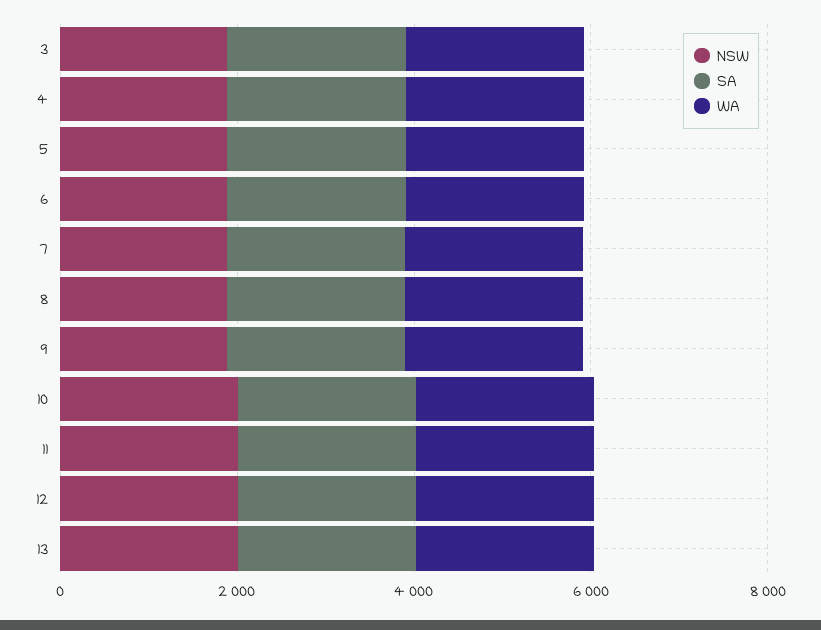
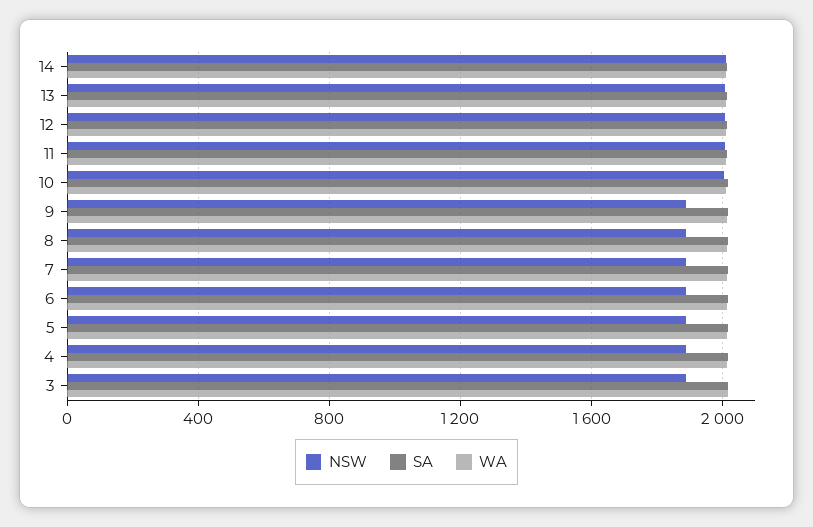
NSW, 14: none -> 2000
SA, 14: none -> 2000
WA, 14: none -> 2000

